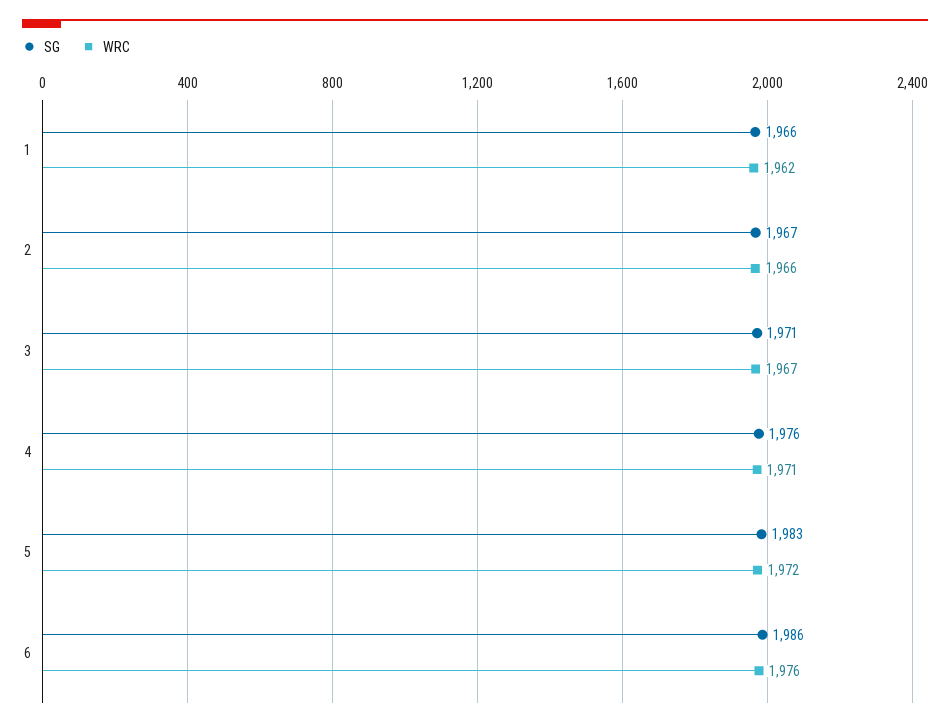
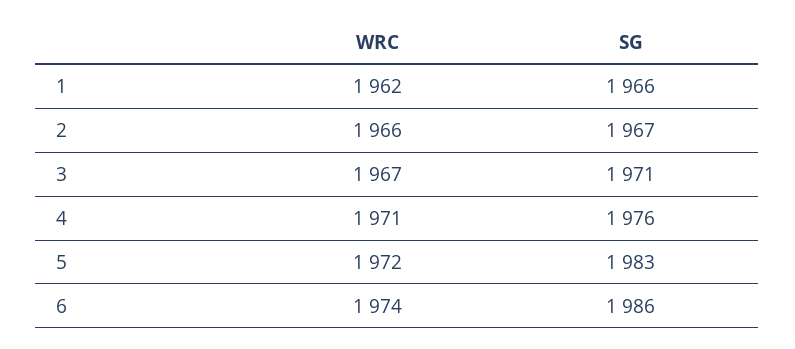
WRC, 6: 1976 -> 1974

